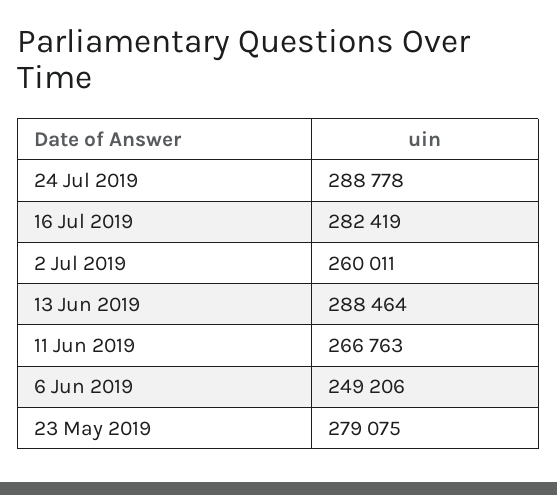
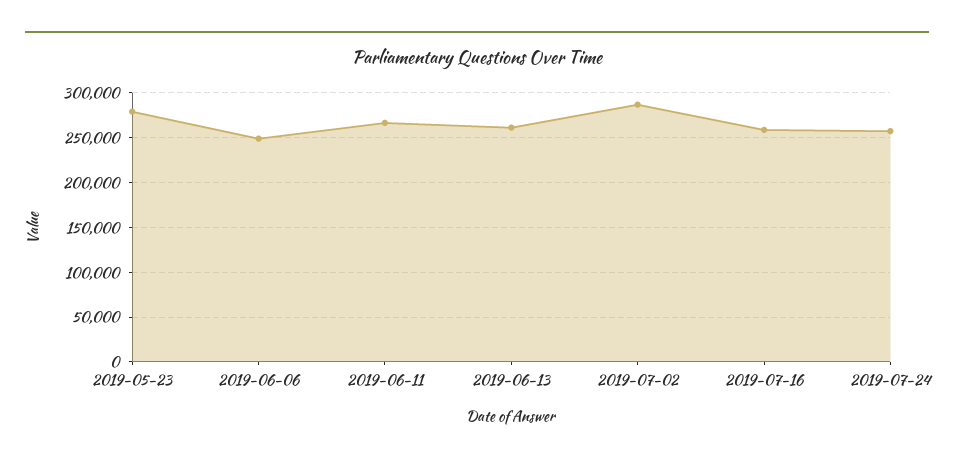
24 Jul 2019: 288778 -> 260000
16 Jul 2019: 282419 -> 260000
2 Jul 2019: 260011 -> 290000
13 Jun 2019: 288464 -> 260000

